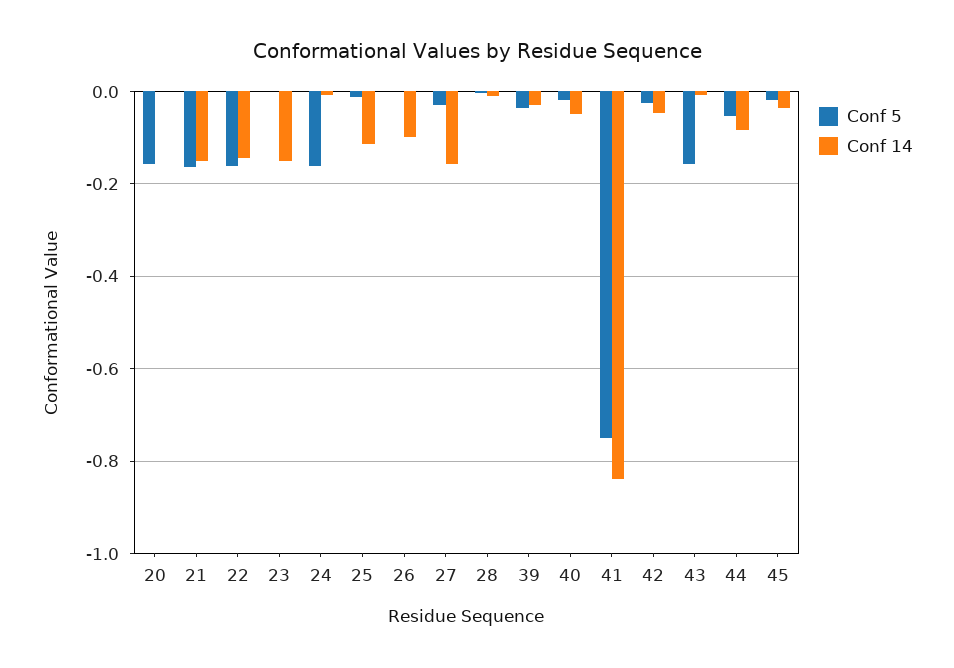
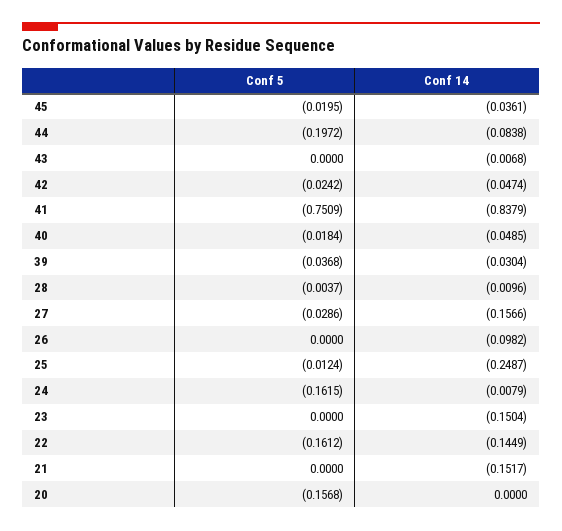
Conf 5, 21: -0.16 -> 0
Conf 14, 25: -0.12 -> -0.2487
Conf 5, 43: -0.16 -> 0
Conf 5, 44: -0.06 -> -0.1972

